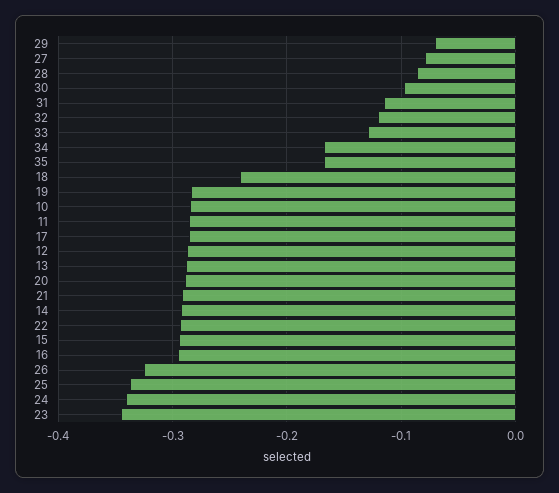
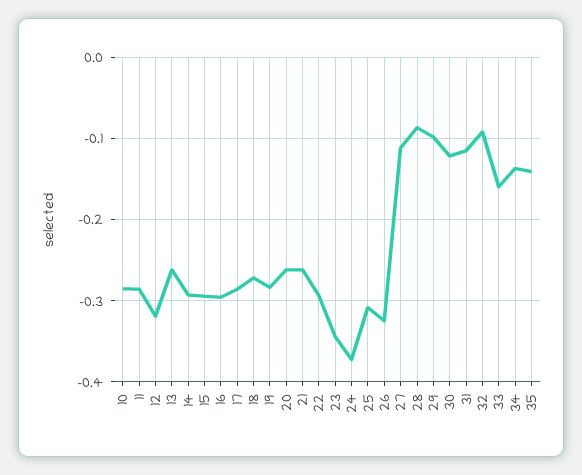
29: -0.07 -> -0.1
27: -0.08 -> -0.11
30: -0.1 -> -0.12
32: -0.12 -> -0.09
33: -0.13 -> -0.16
34: -0.17 -> -0.14
35: -0.17 -> -0.14
18: -0.24 -> -0.27
12: -0.29 -> -0.32
13: -0.29 -> -0.26
20: -0.29 -> -0.26
21: -0.29 -> -0.26
25: -0.34 -> -0.31
24: -0.34 -> -0.37

